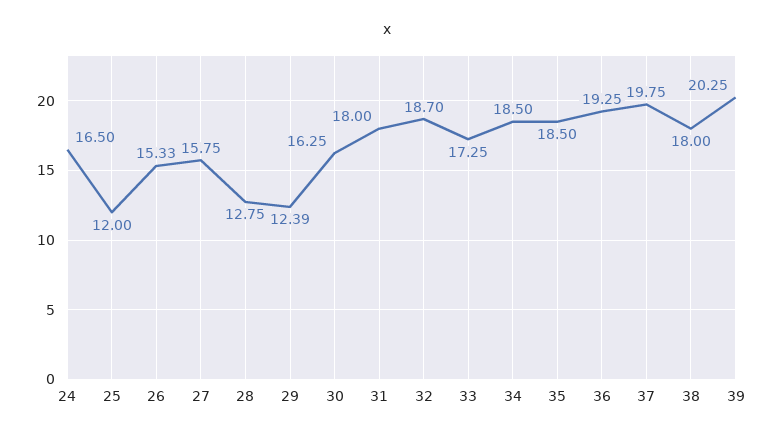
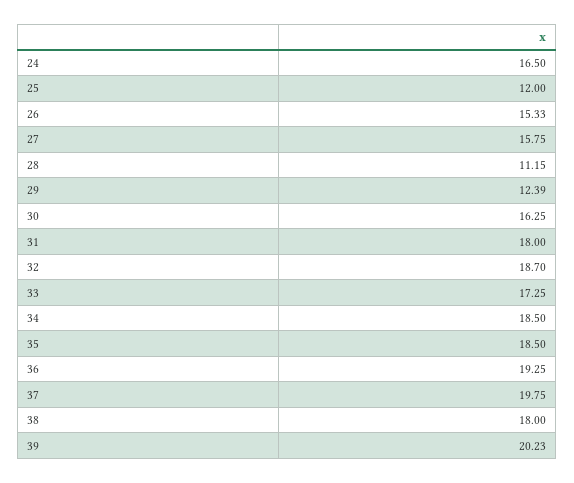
28: 12.75 -> 11.15
39: 20.25 -> 20.23

